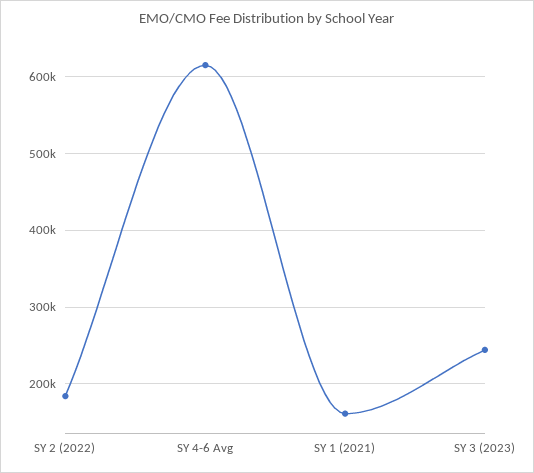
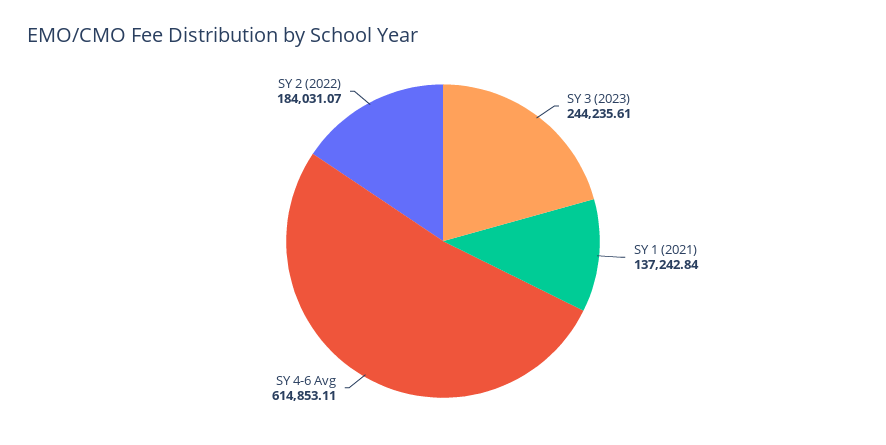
SY 1 (2021): 160000 -> 137242.84

